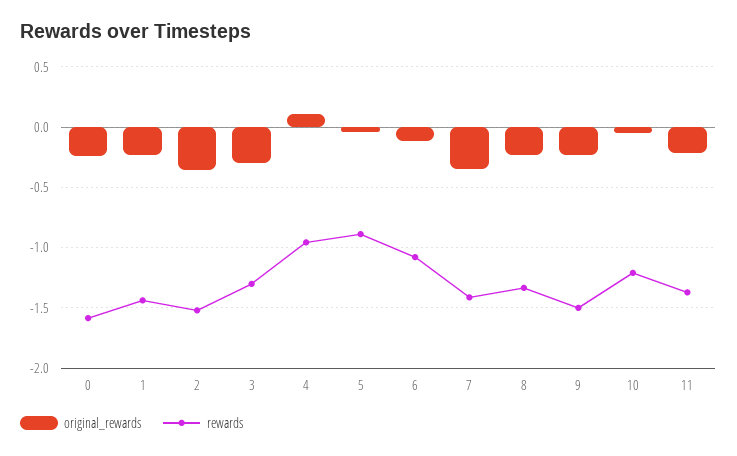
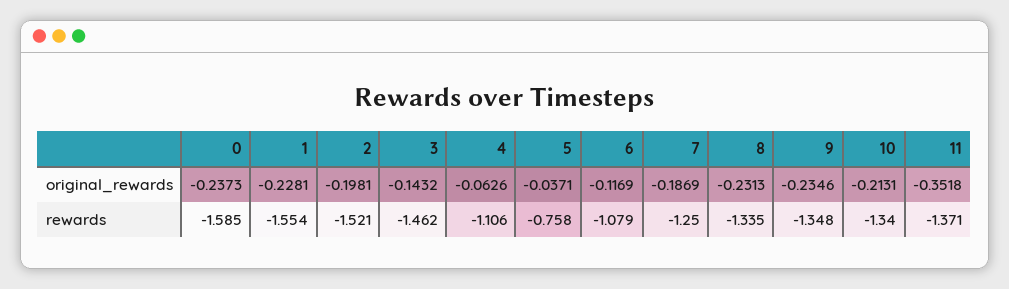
rewards, 1: -1.45 -> -1.554
original_rewards, 2: -0.35 -> -0.1981
original_rewards, 3: -0.3 -> -0.1432
rewards, 3: -1.3 -> -1.462
original_rewards, 4: 0.1 -> -0.0626
rewards, 4: -0.95 -> -1.106
rewards, 5: -0.9 -> -0.758
original_rewards, 7: -0.35 -> -0.1869
rewards, 7: -1.4 -> -1.25
rewards, 9: -1.5 -> -1.348
original_rewards, 10: -0.05 -> -0.2131
rewards, 10: -1.2 -> -1.34
original_rewards, 11: -0.2 -> -0.3518

